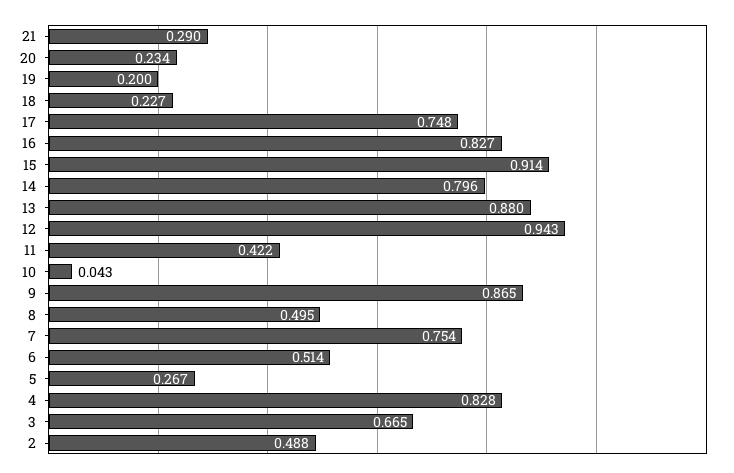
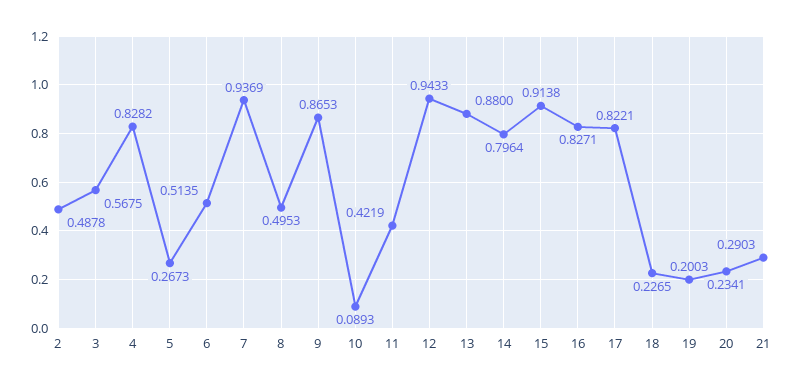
17: 0.748 -> 0.8221
10: 0.043 -> 0.0893
7: 0.754 -> 0.9369
3: 0.665 -> 0.5675

